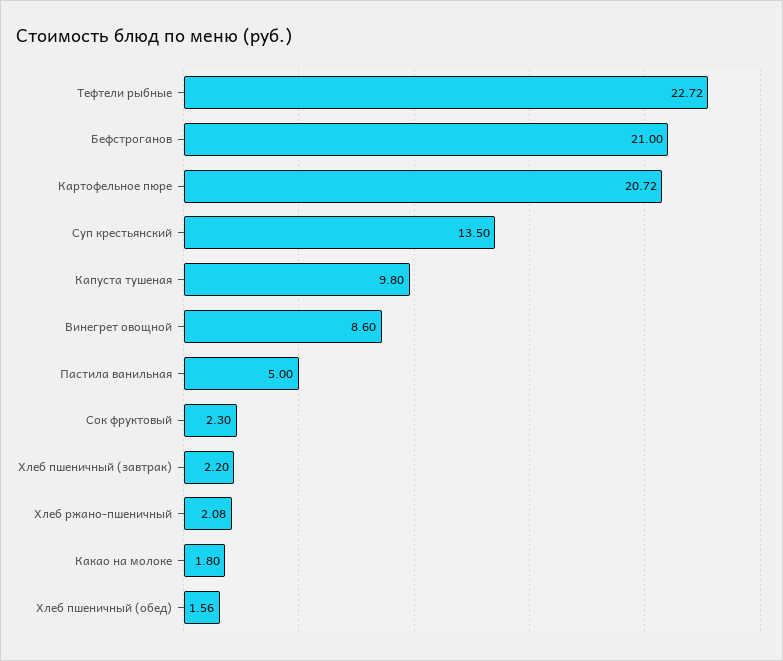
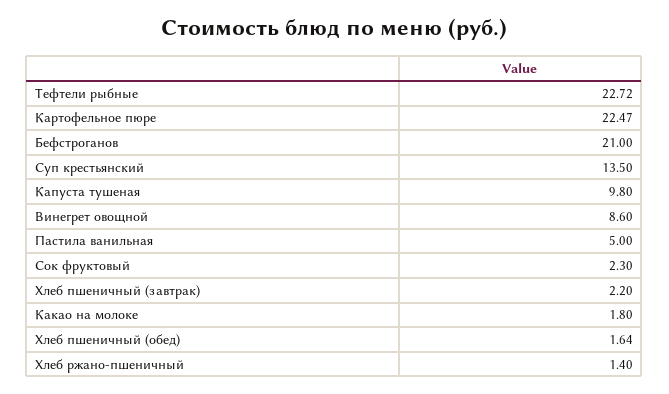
Картофельное пюре: 20.72 -> 22.47
Хлеб ржано-пшеничный: 2.08 -> 1.4
Хлеб пшеничный (обед): 1.56 -> 1.64

